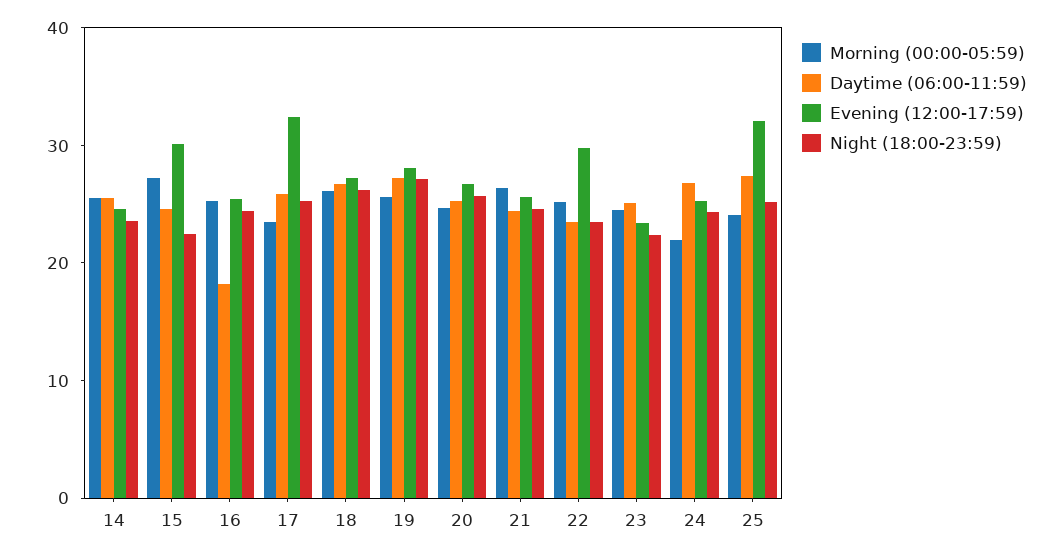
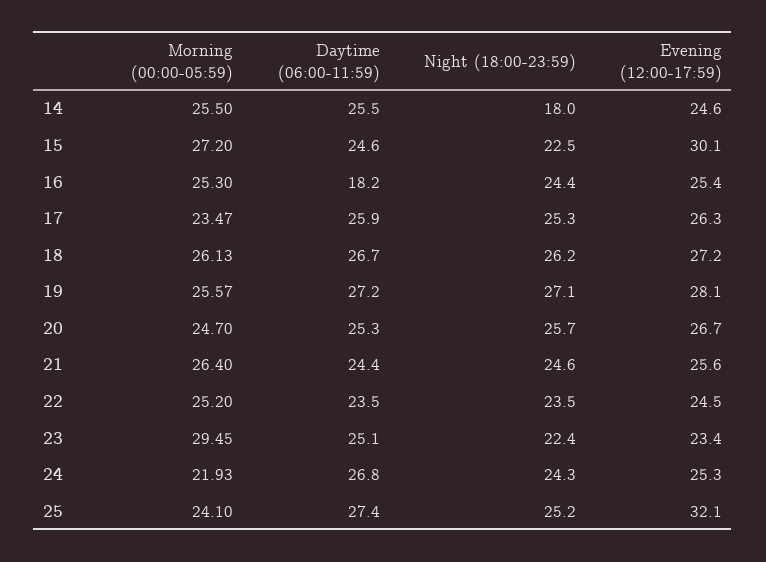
Night (18:00-23:59), 14: 24 -> 18
Evening (12:00-17:59), 17: 32 -> 26.3
Evening (12:00-17:59), 22: 30 -> 24.5
Morning (00:00-05:59), 23: 24 -> 29.45

